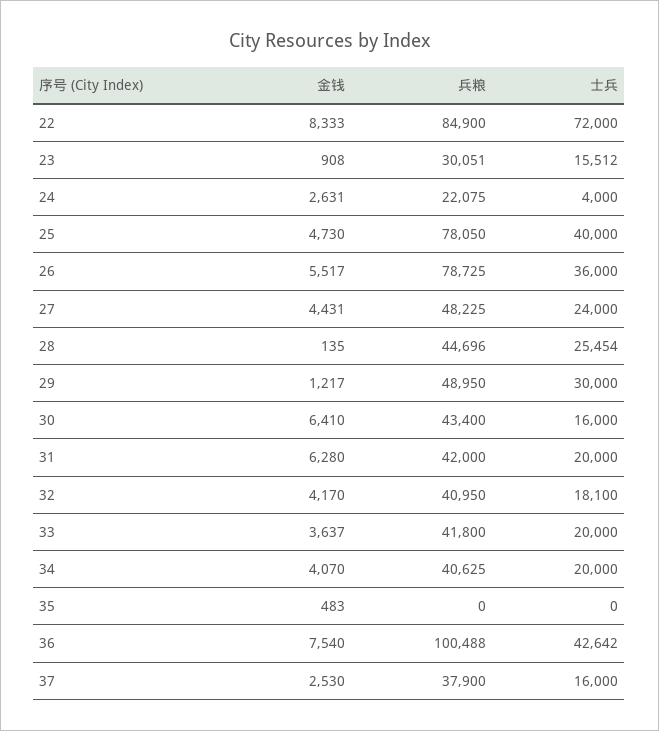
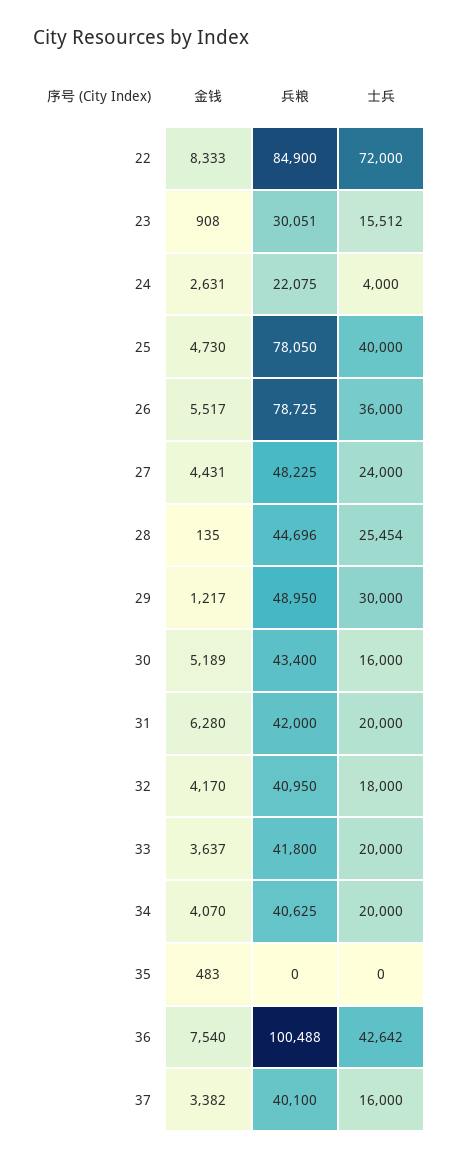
金钱, 30: 6410 -> 5189
士兵, 32: 18100 -> 18000
金钱, 37: 2530 -> 3382
兵粮, 37: 37900 -> 40100

